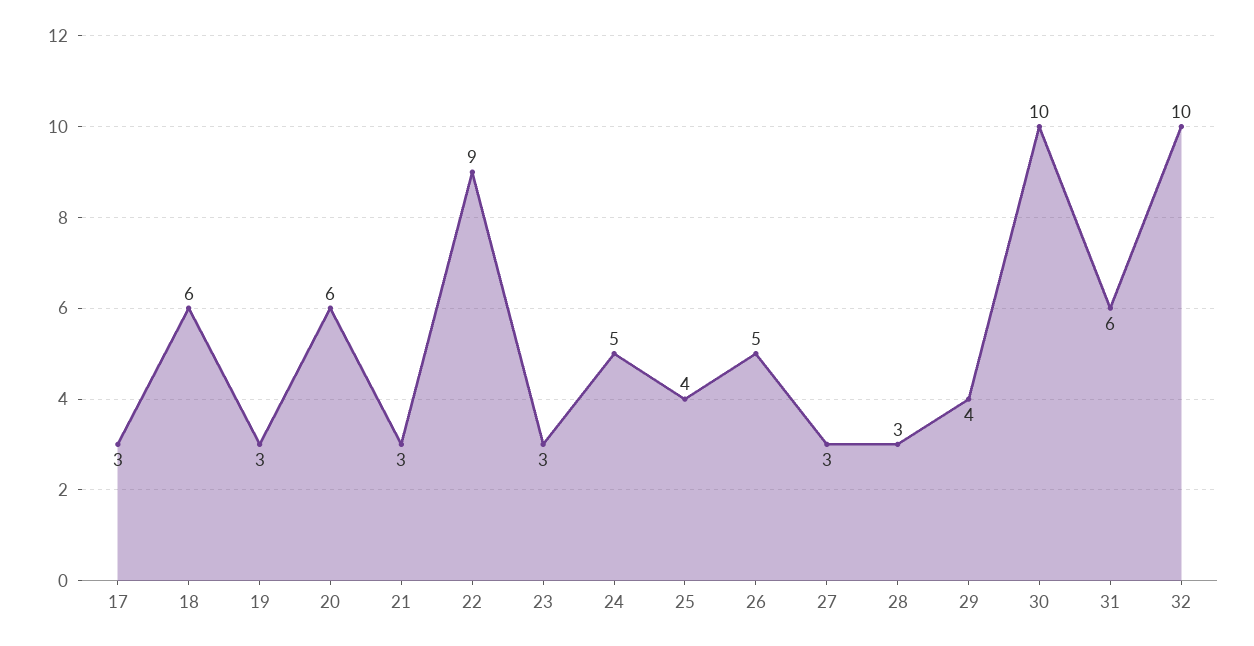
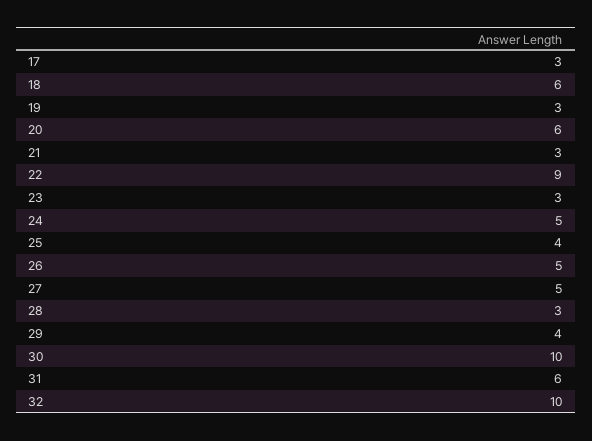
27: 3 -> 5

